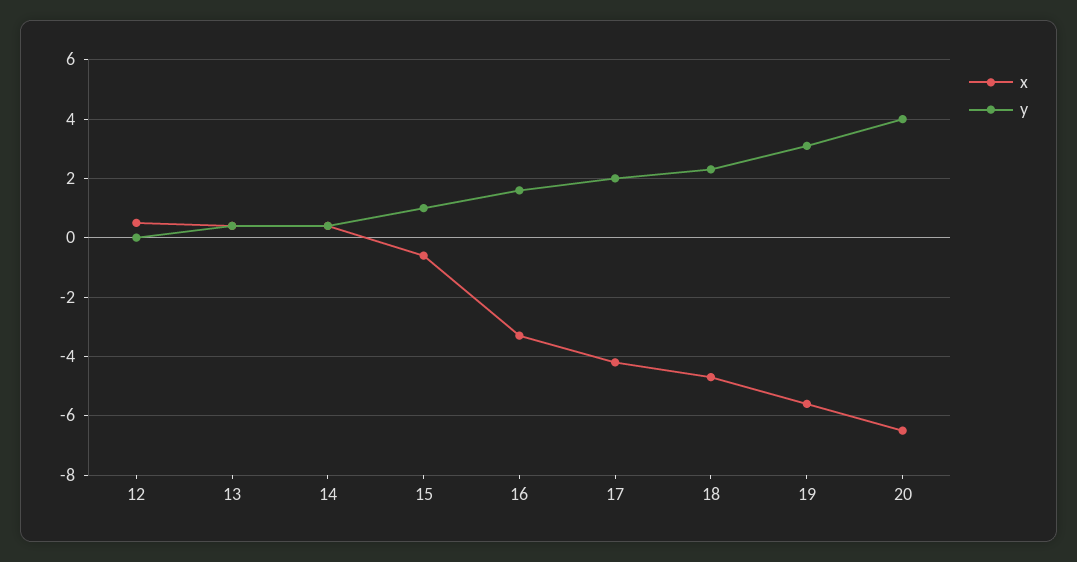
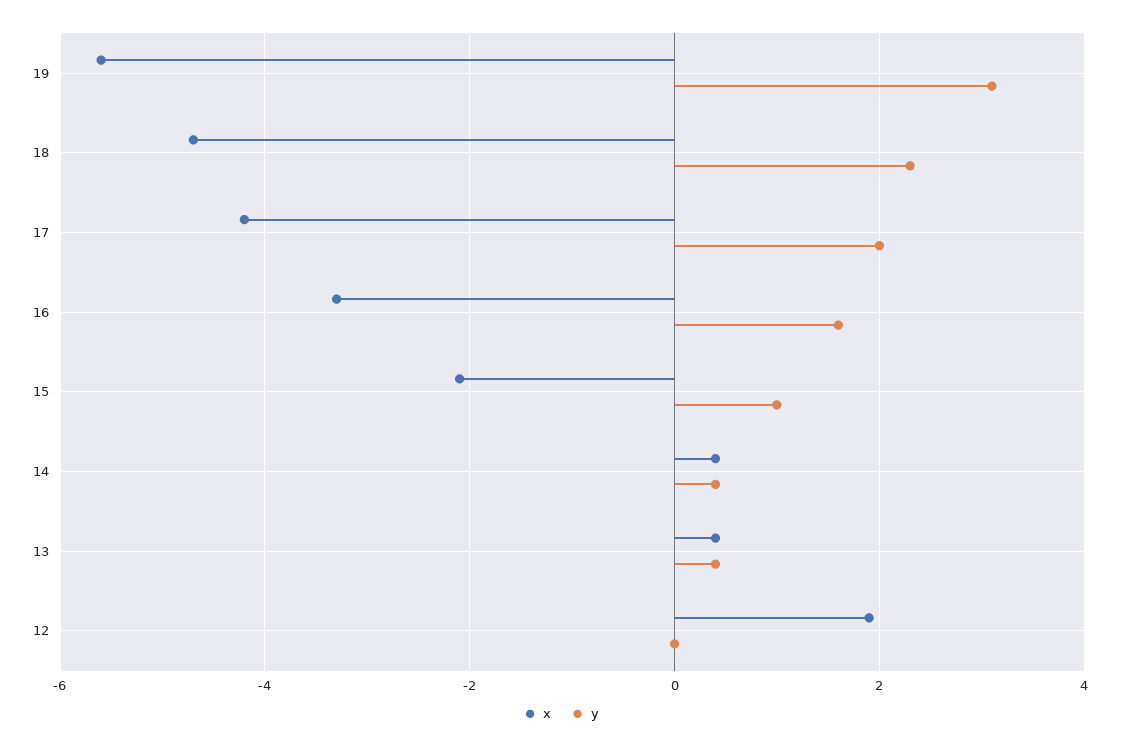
x, 12: 0.5 -> 2
x, 15: -0.5 -> -2
x, 20: -6.5 -> none
y, 20: 4 -> none

